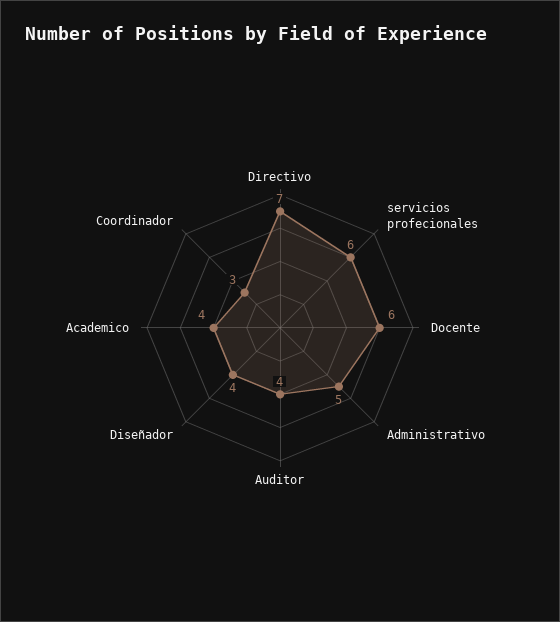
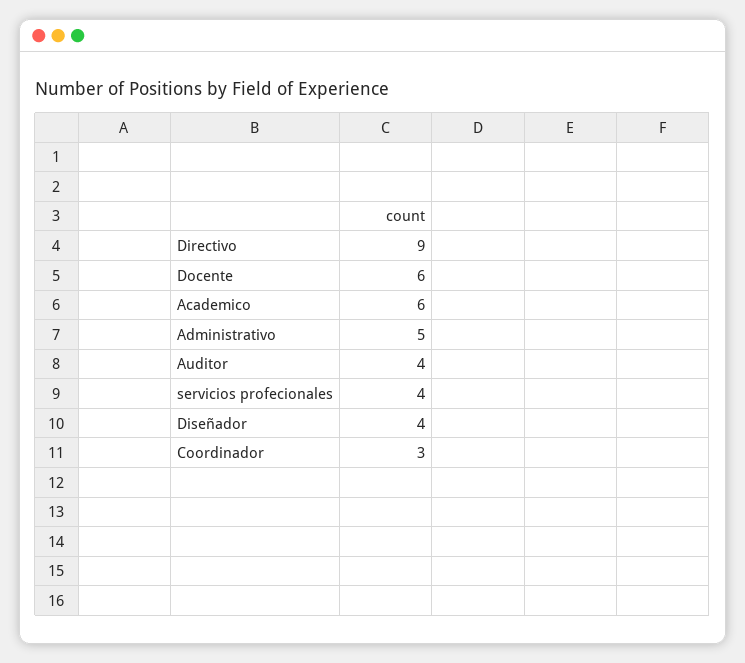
Directivo: 7 -> 9
servicios profecionales: 6 -> 4
Academico: 4 -> 6

